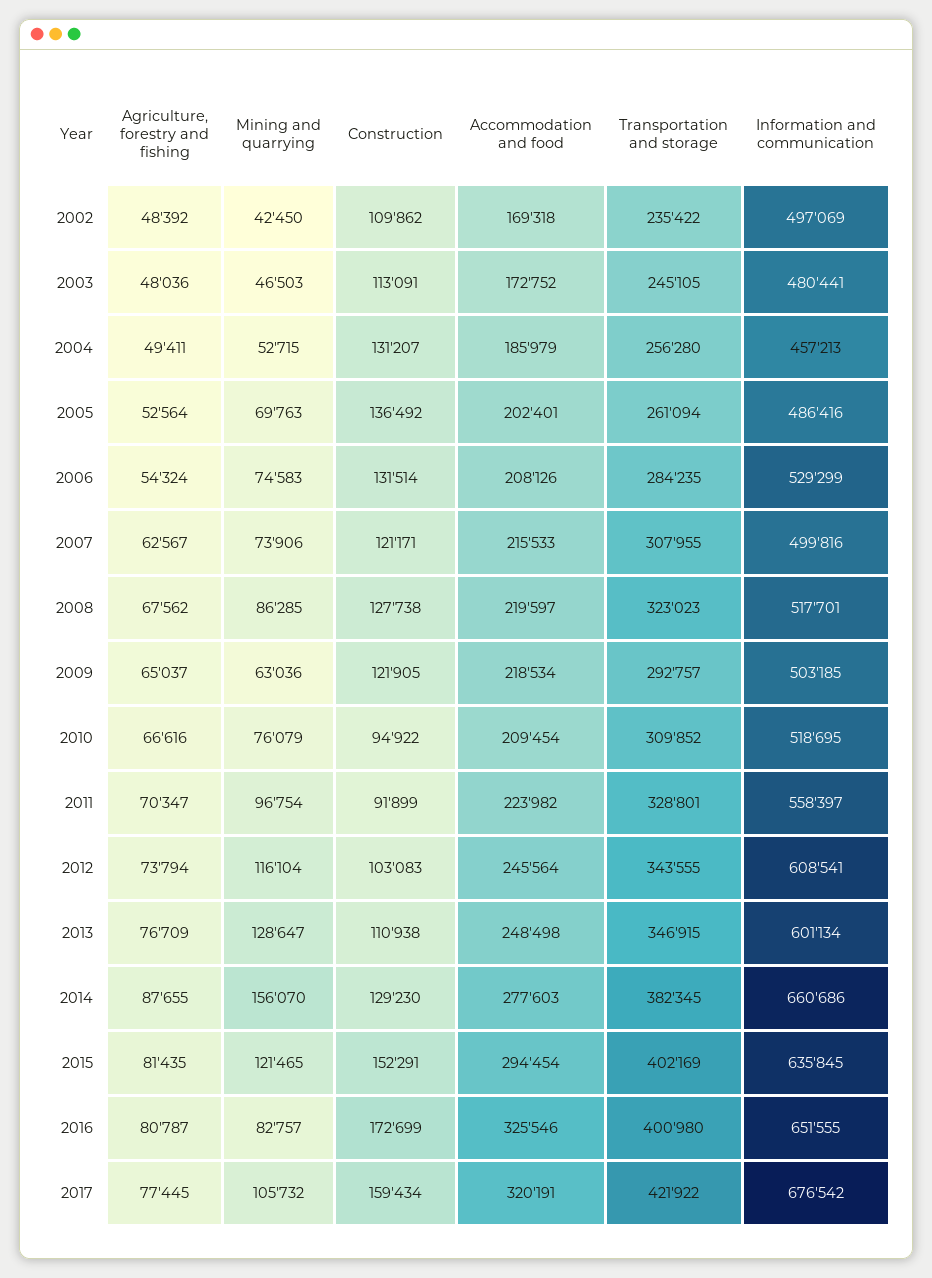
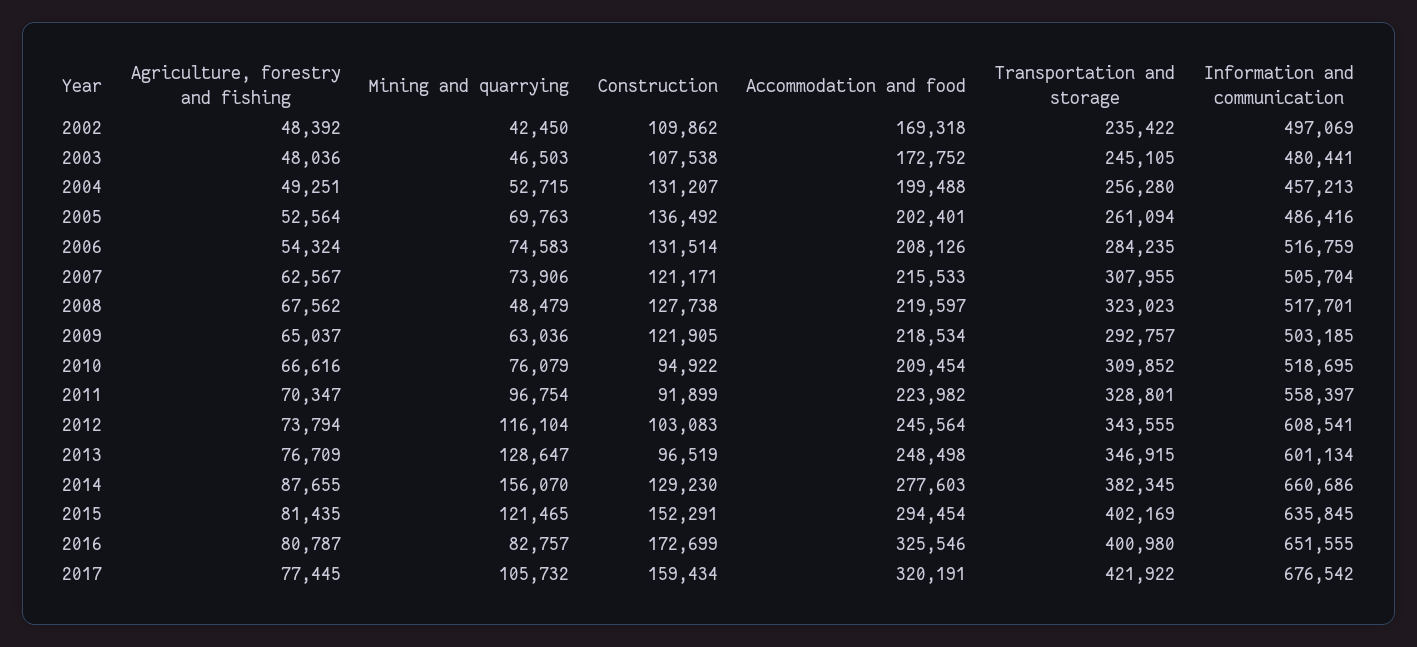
Construction, 2003: 113091 -> 107538
Agriculture, forestry and fishing, 2004: 49411 -> 49251
Accommodation and food, 2004: 185979 -> 199488
Information and communication, 2006: 529299 -> 516759
Information and communication, 2007: 499816 -> 505704
Mining and quarrying, 2008: 86285 -> 48479
Construction, 2013: 110938 -> 96519

